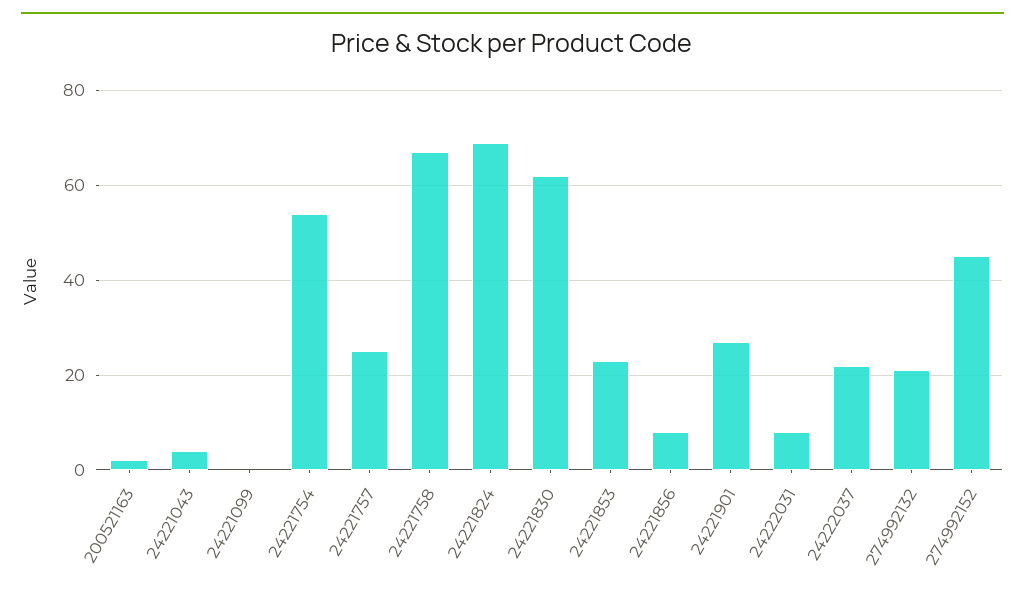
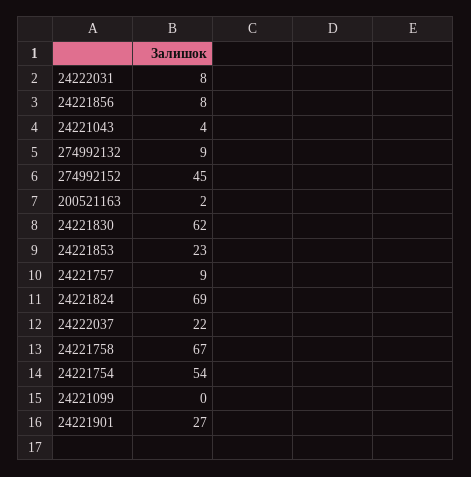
24221757: 25 -> 9
274992132: 20 -> 9

